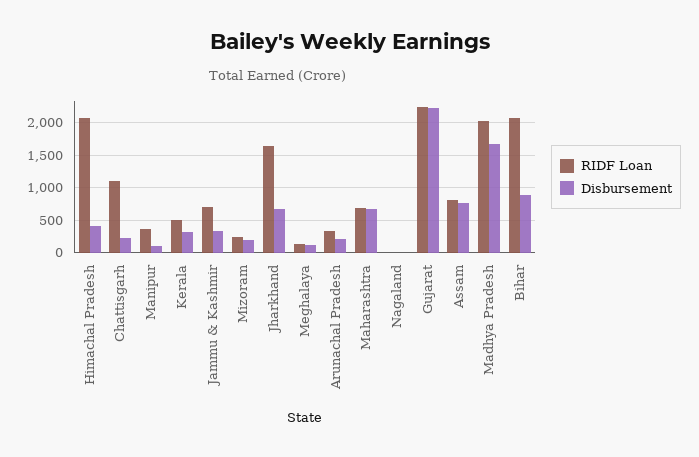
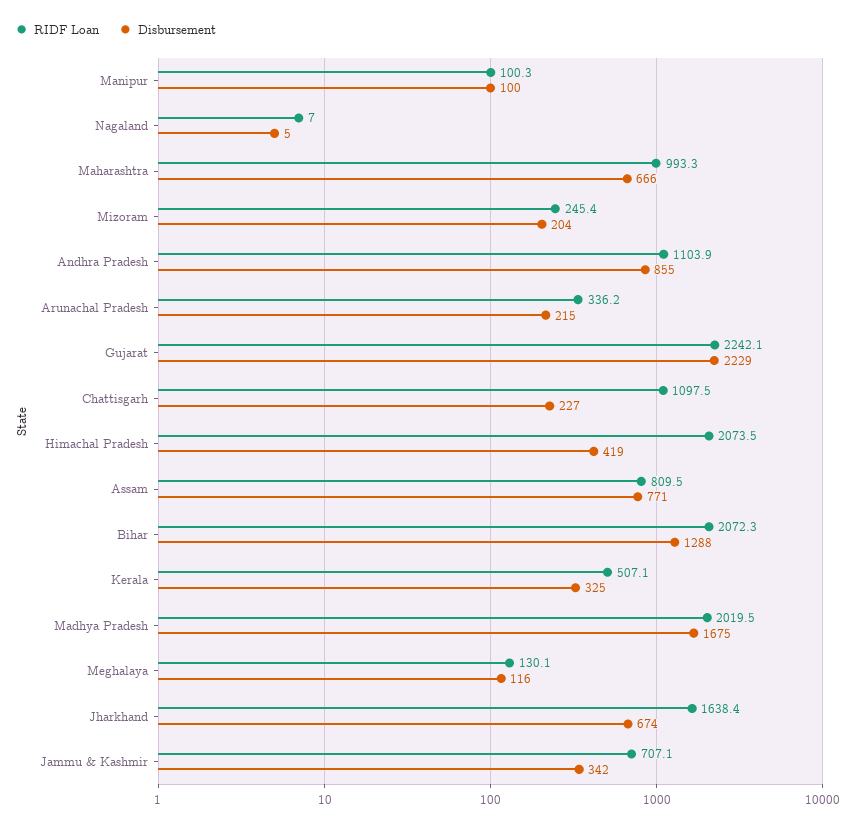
RIDF Loan, Manipur: 400 -> 100.3
RIDF Loan, Maharashtra: 700 -> 993.3
Disbursement, Bihar: 900 -> 1288
RIDF Loan, Andhra Pradesh: none -> 1103.9
Disbursement, Andhra Pradesh: none -> 855

